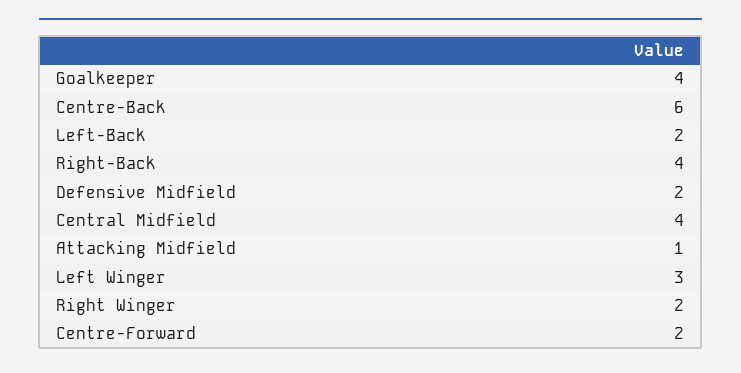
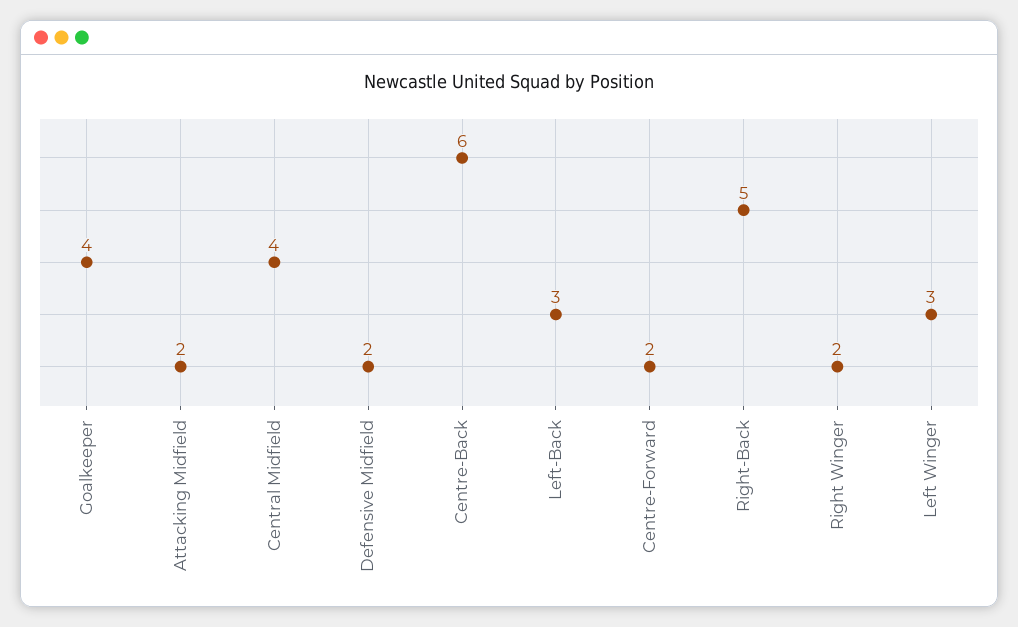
Left-Back: 2 -> 3
Right-Back: 4 -> 5
Attacking Midfield: 1 -> 2

